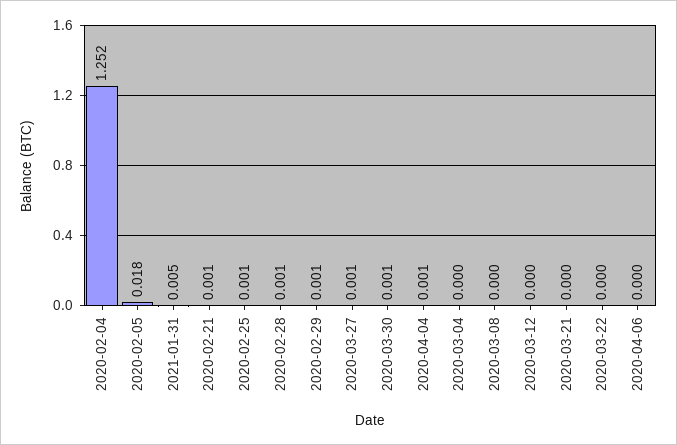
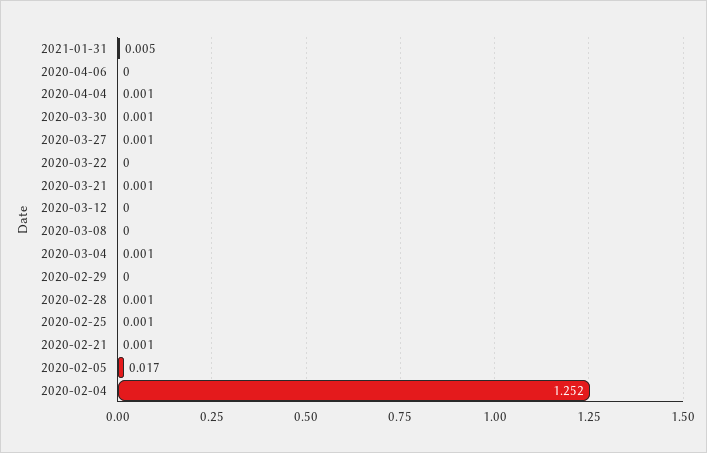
2020-02-05: 0.018 -> 0.017
2020-02-29: 0.001 -> 0
2020-03-04: 0 -> 0.001
2020-03-21: 0 -> 0.001

